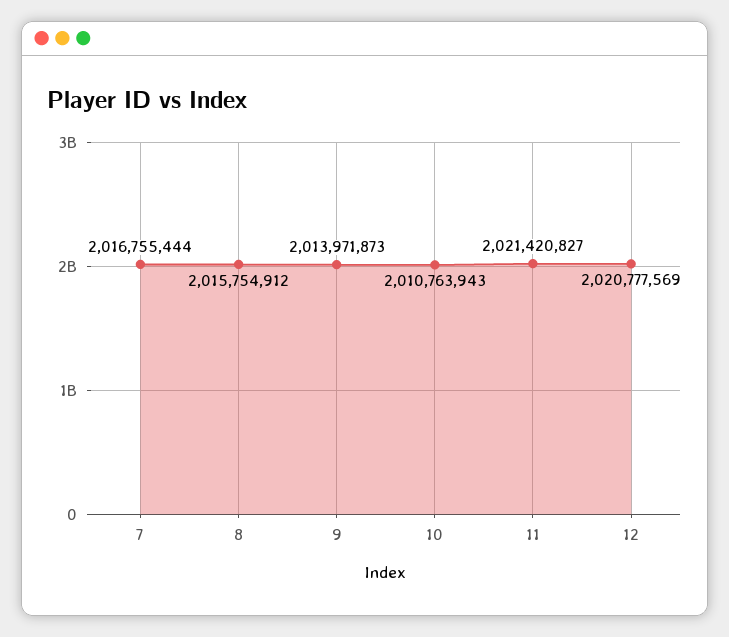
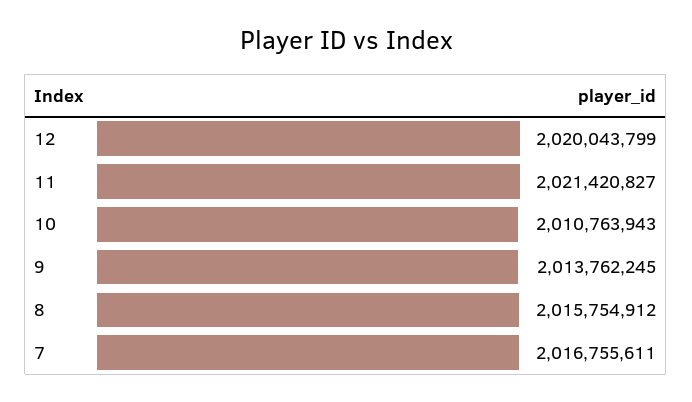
7: 2016755444 -> 2016755611
9: 2013971873 -> 2013762245
12: 2020777569 -> 2020043799

